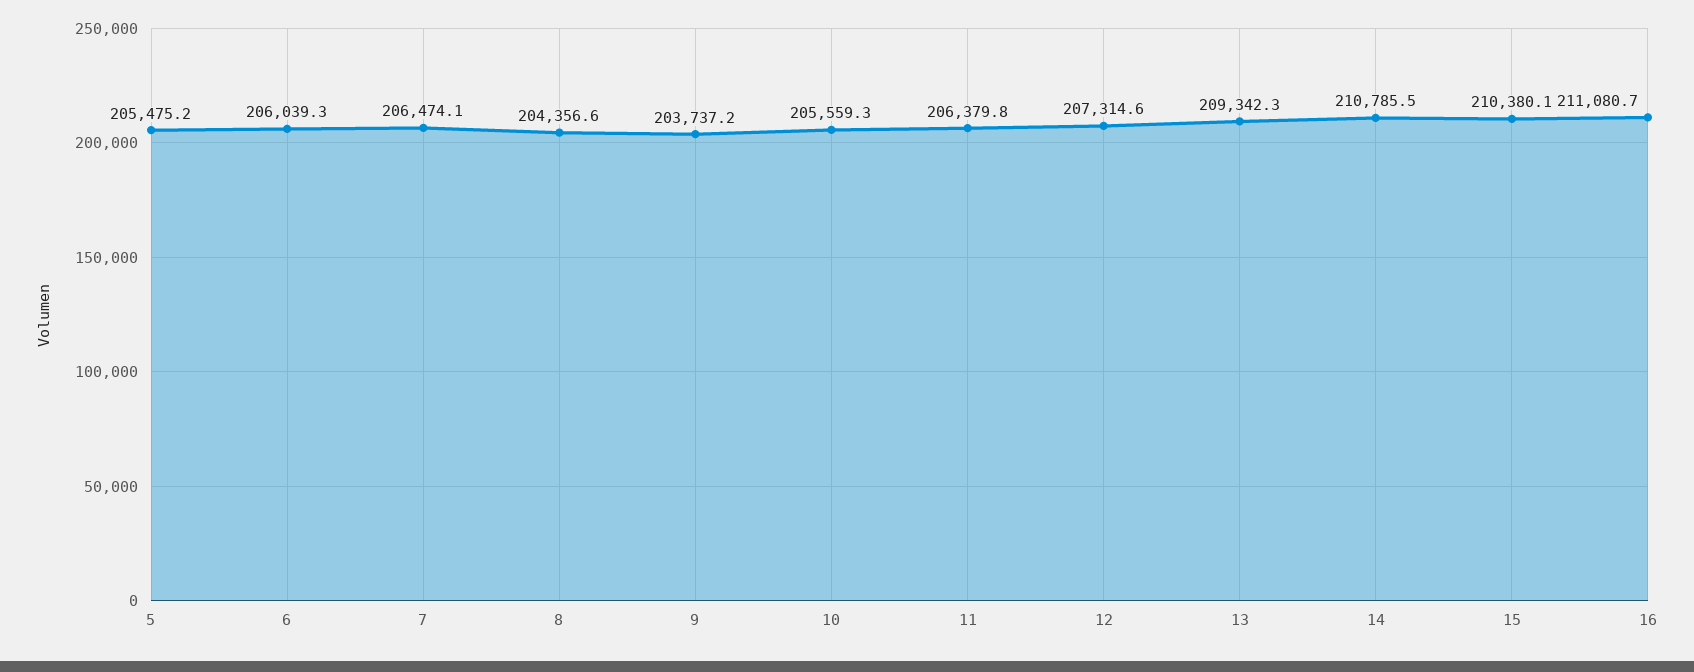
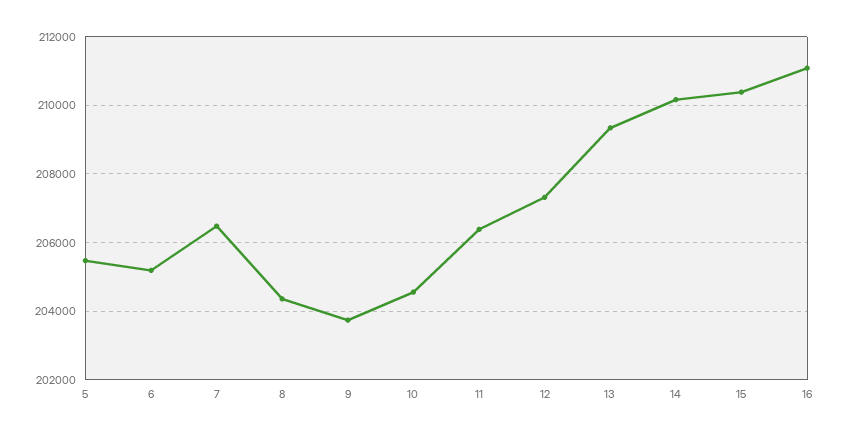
6: 206039.3 -> 205200
10: 205559.3 -> 204600
14: 210785.5 -> 210200

